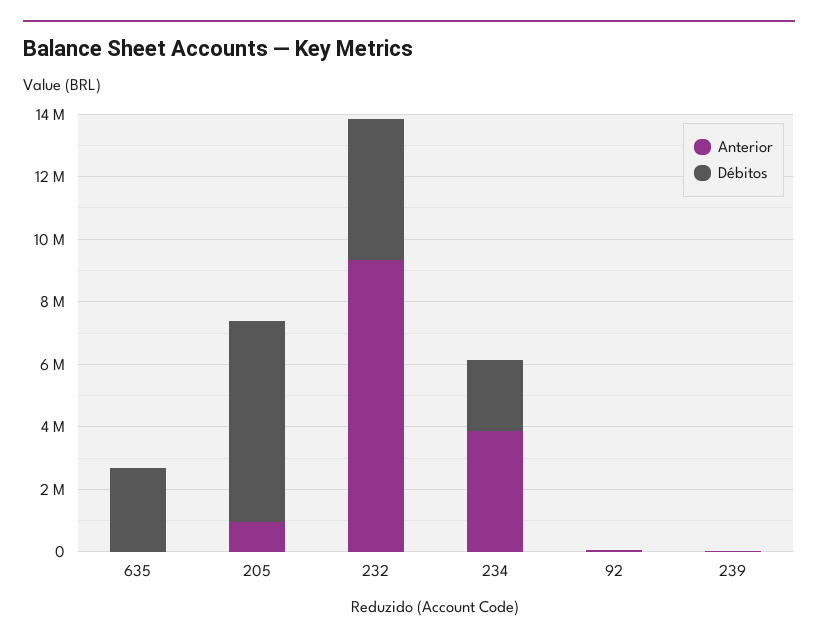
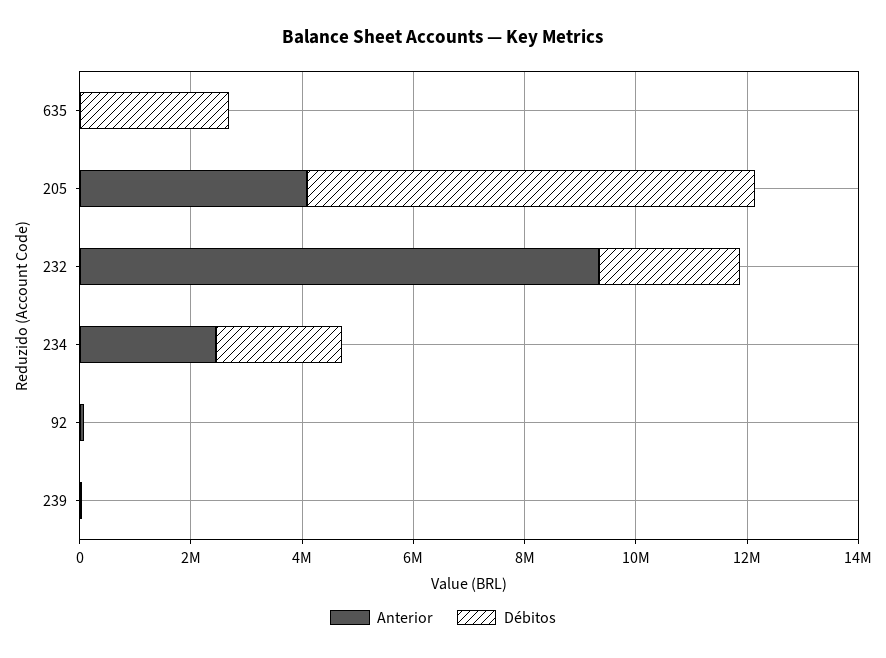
Anterior, 205: 1000000 -> 4000000
Débitos, 205: 6500000 -> 8000000
Débitos, 232: 4500000 -> 2500000
Anterior, 234: 4000000 -> 2500000

